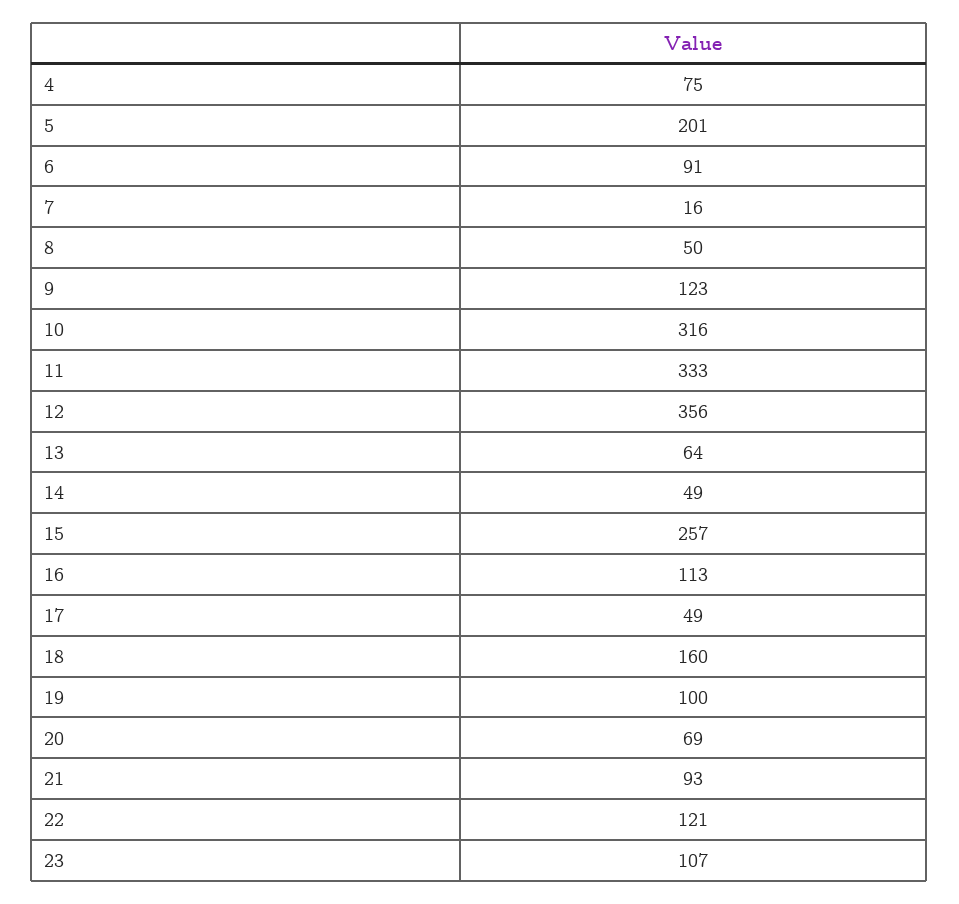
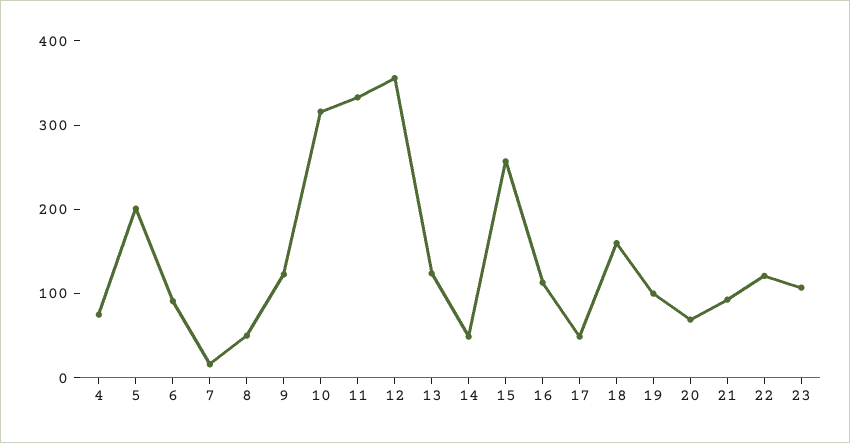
13: 64 -> 120

